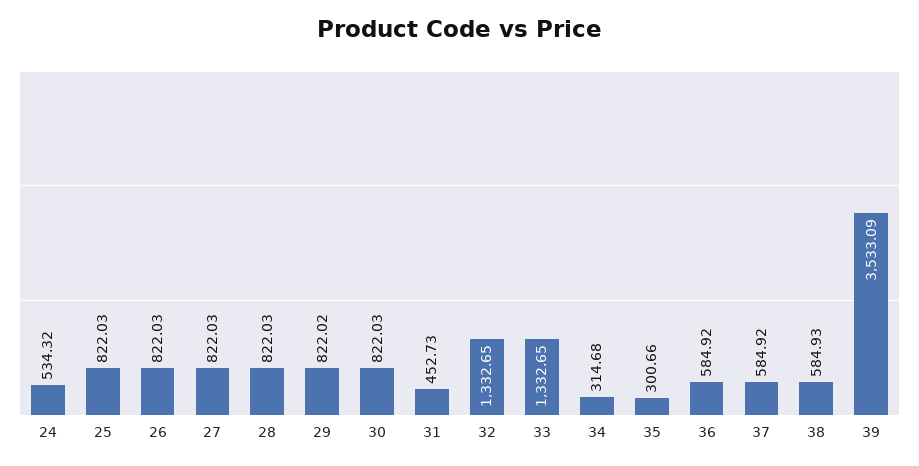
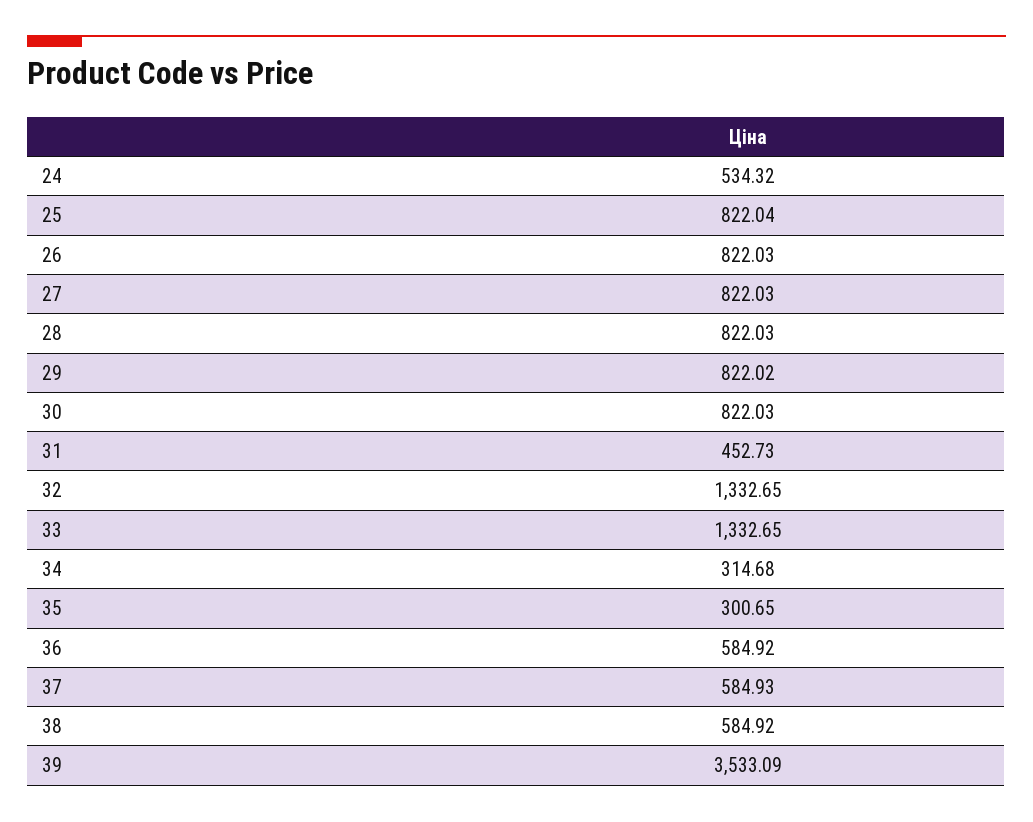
25: 822.03 -> 822.04
35: 300.66 -> 300.65
37: 584.92 -> 584.93
38: 584.93 -> 584.92

